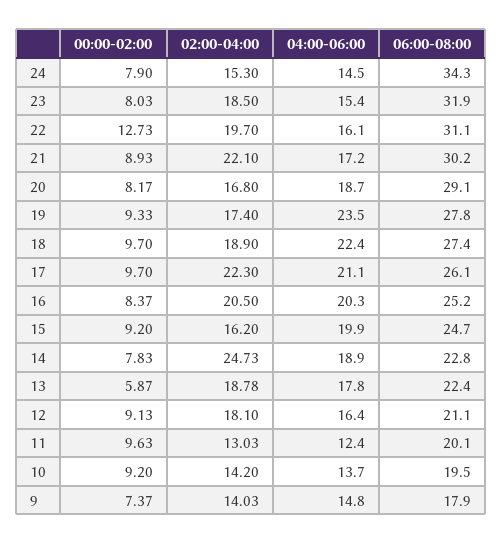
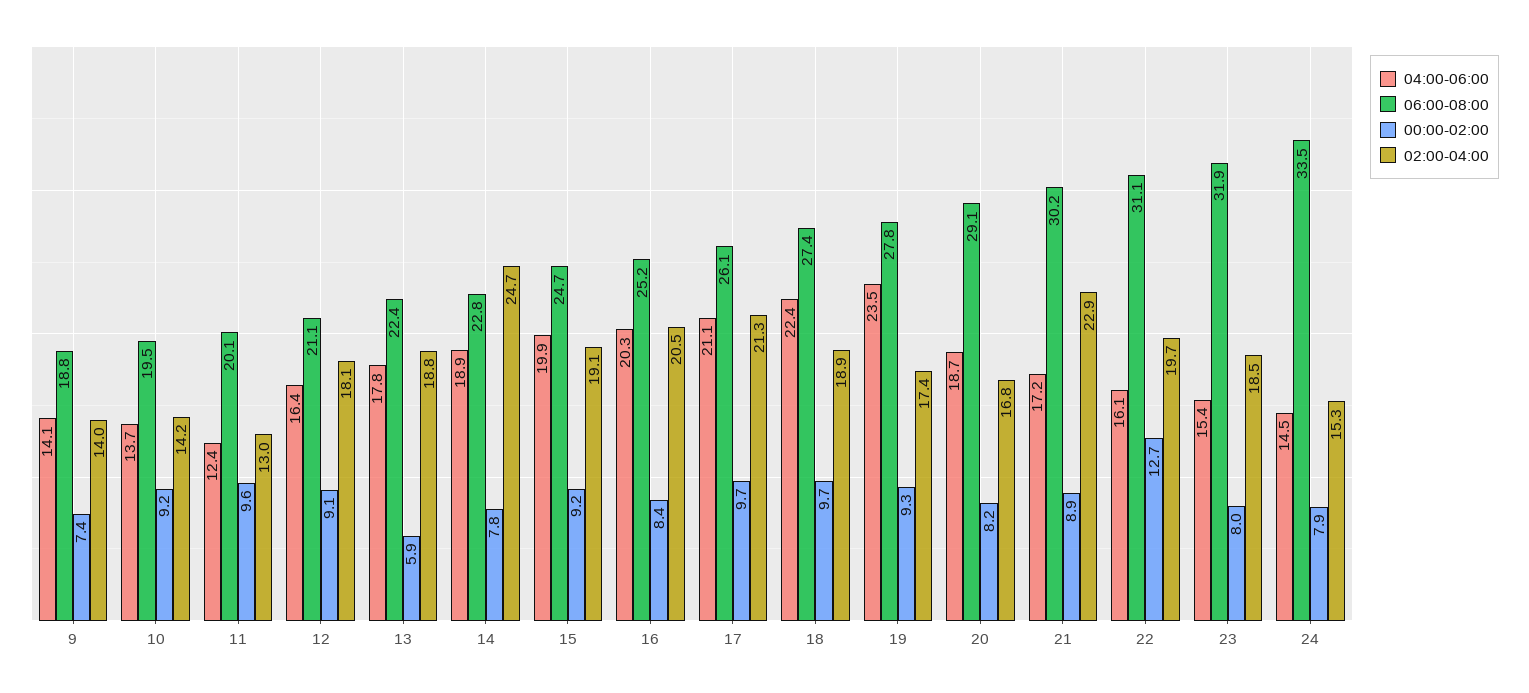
06:00-08:00, 24: 34.3 -> 33.5
02:00-04:00, 21: 22.1 -> 22.9
02:00-04:00, 17: 22.3 -> 21.3
02:00-04:00, 15: 16.2 -> 19.1
04:00-06:00, 9: 14.8 -> 14.1
06:00-08:00, 9: 17.9 -> 18.8

